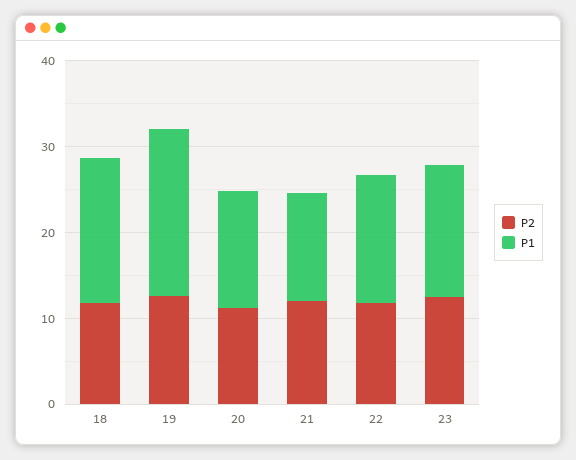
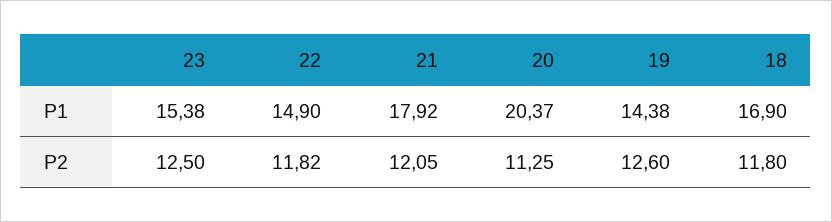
P1, 19: 20 -> 14.38
P1, 20: 14 -> 20.37
P1, 21: 12 -> 17.92

